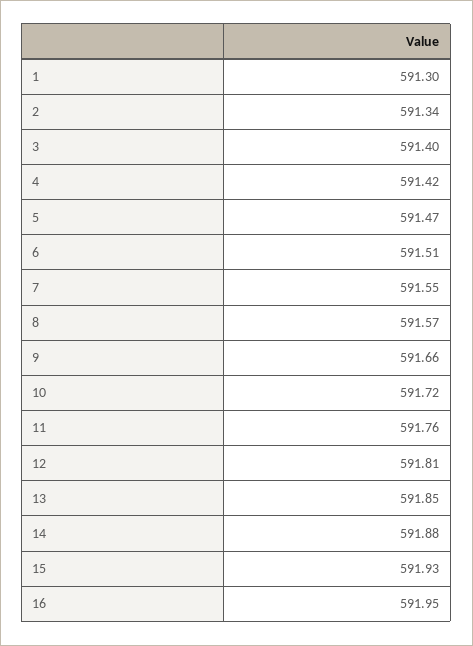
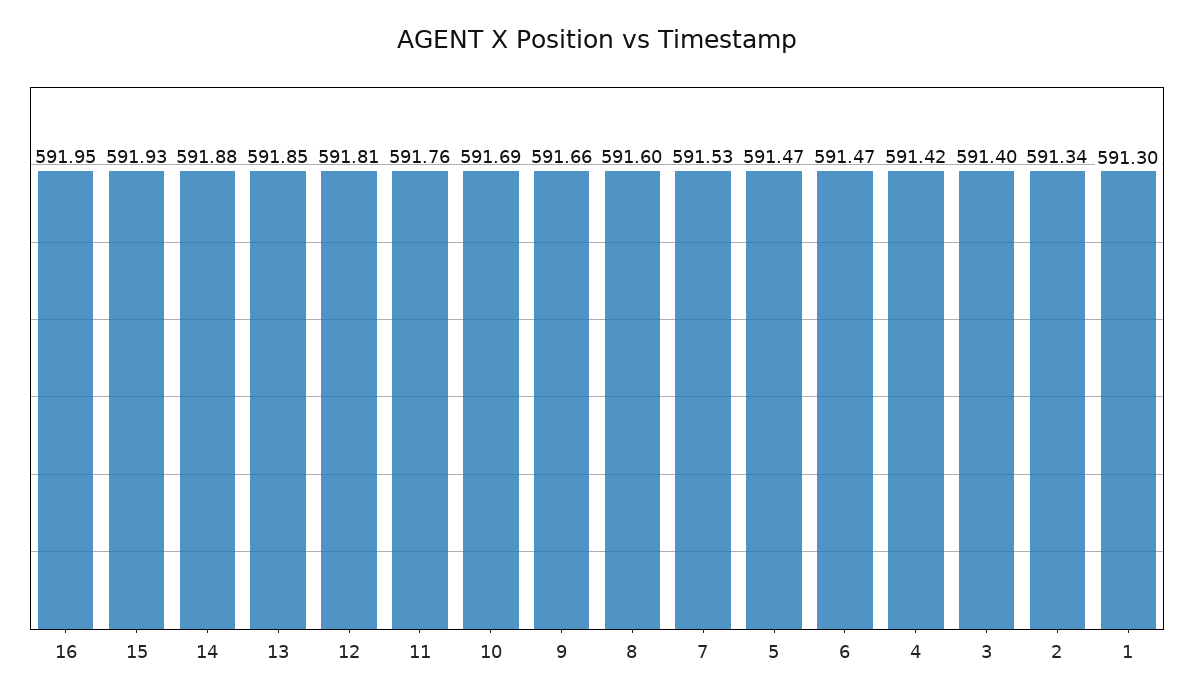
6: 591.51 -> 591.47
7: 591.55 -> 591.53
8: 591.57 -> 591.6
10: 591.72 -> 591.69

